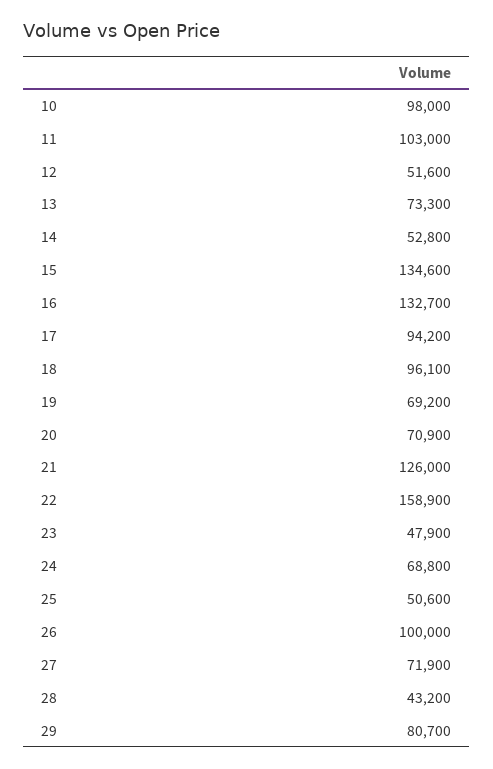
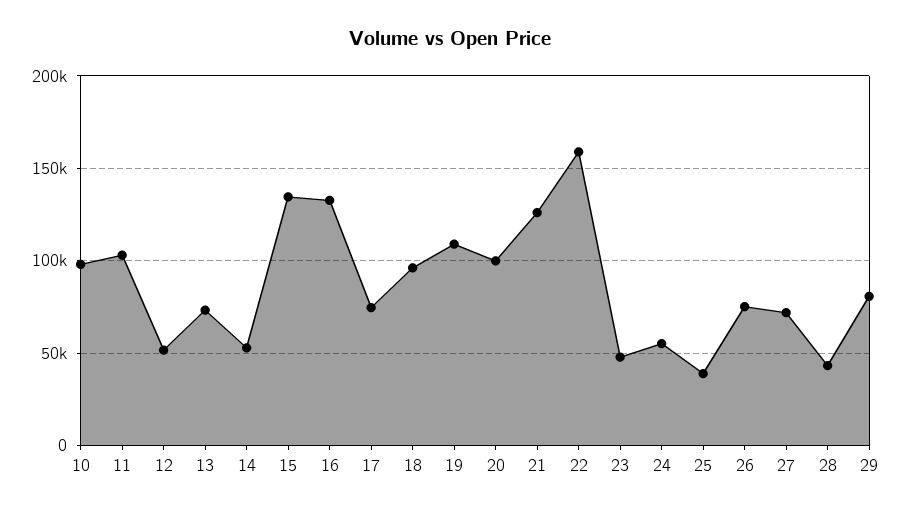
17: 94200 -> 75000
19: 69200 -> 110000
20: 70900 -> 100000
24: 68800 -> 55000
25: 50600 -> 40000
26: 100000 -> 75000

